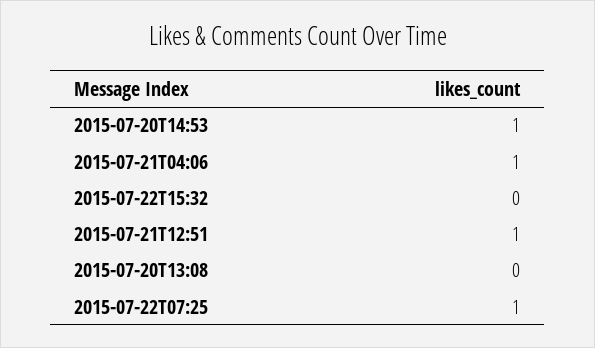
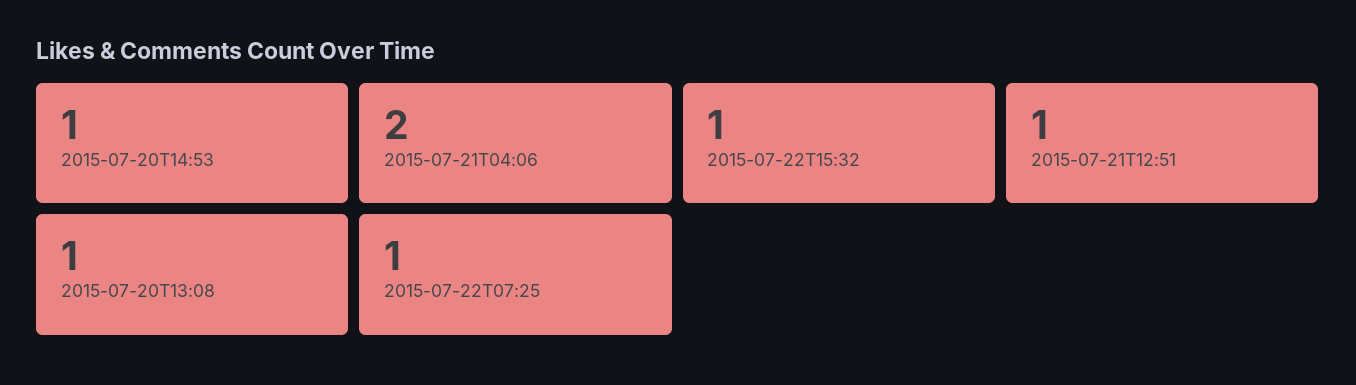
2015-07-21T04:06: 1 -> 2
2015-07-22T15:32: 0 -> 1
2015-07-20T13:08: 0 -> 1

